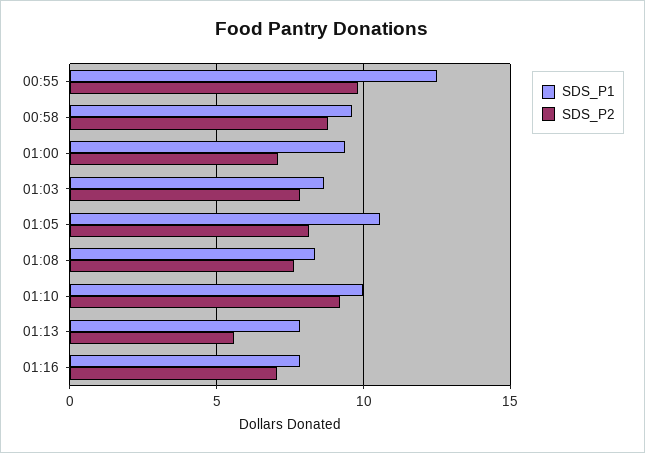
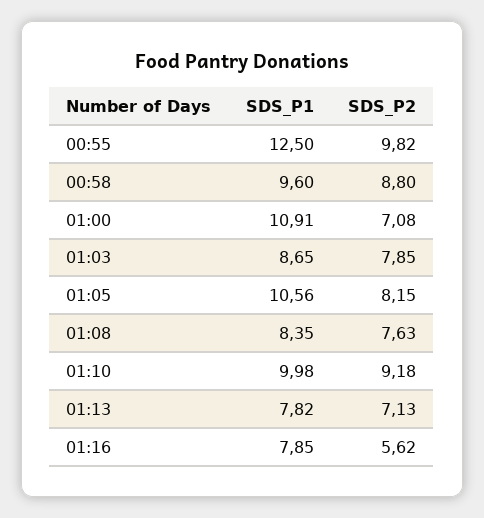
SDS_P1, 01:00: 9.5 -> 10.91
SDS_P2, 01:13: 5.5 -> 7.13
SDS_P2, 01:16: 7 -> 5.62

